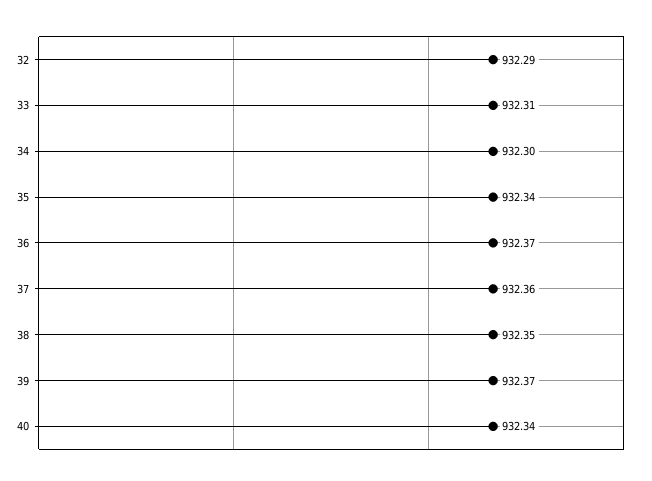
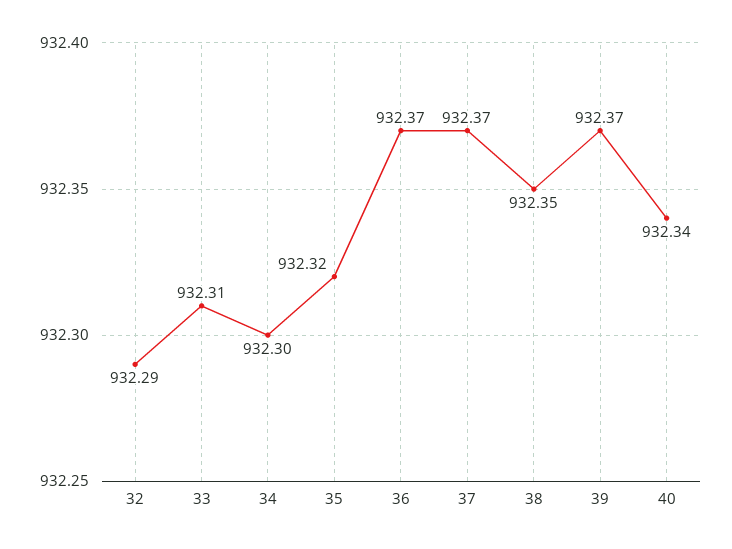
35: 932.34 -> 932.32
37: 932.36 -> 932.37

